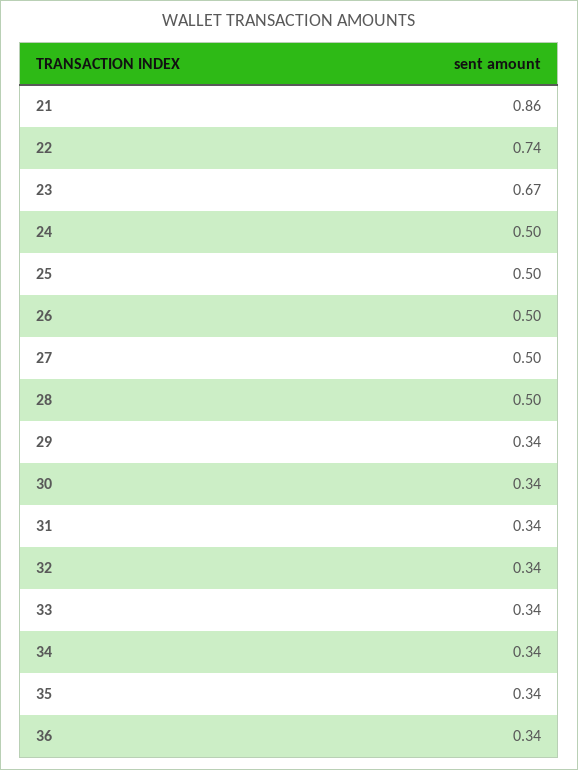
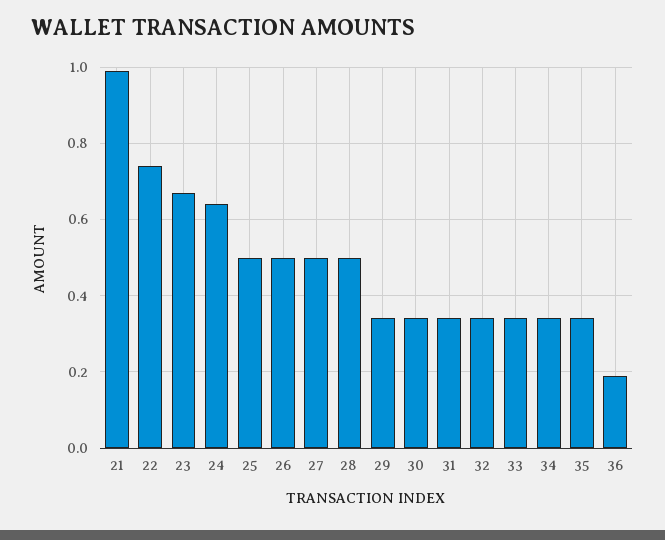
21: 0.86 -> 1
24: 0.5 -> 0.65
36: 0.34 -> 0.2

